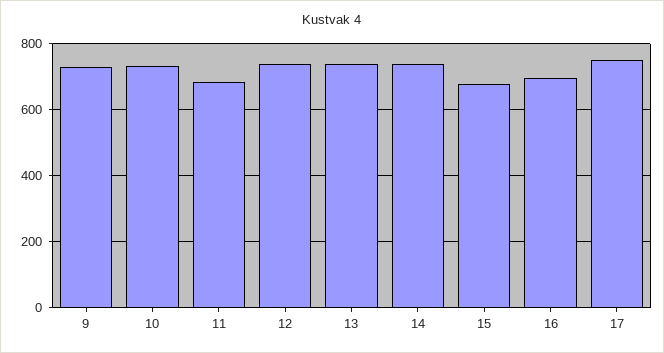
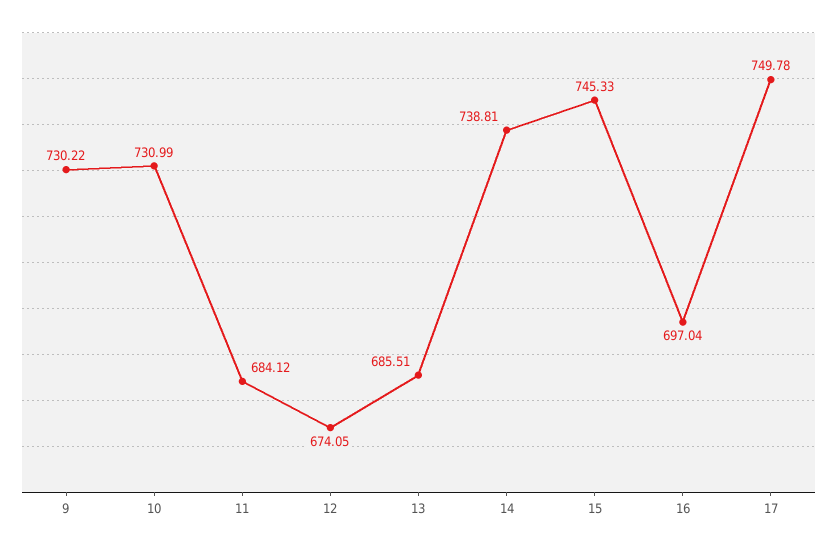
12: 740 -> 674.05
13: 740 -> 685.51
15: 680 -> 745.33

